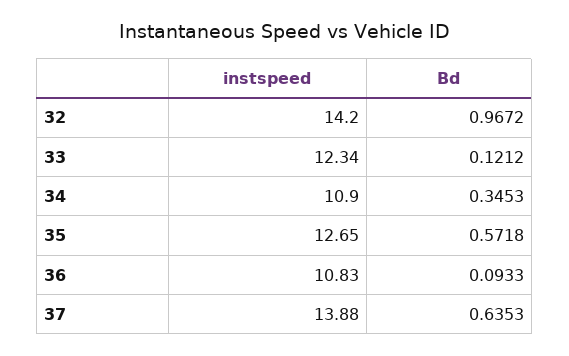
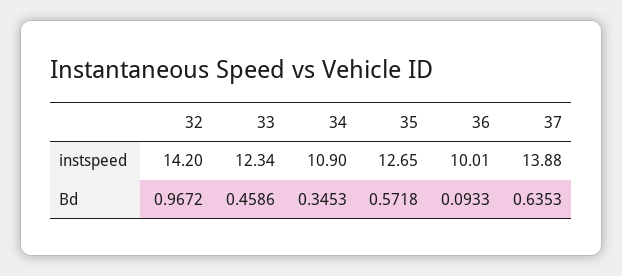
Bd, 33: 0.1212 -> 0.4586
instspeed, 36: 10.83 -> 10.01

